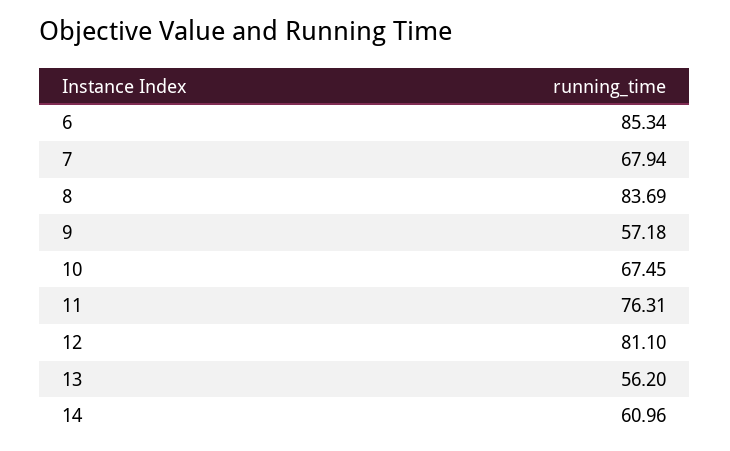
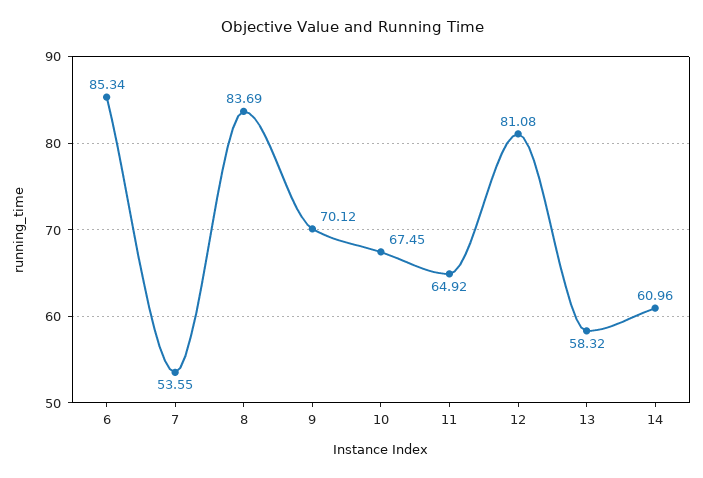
7: 67.94 -> 53.55
9: 57.18 -> 70.12
11: 76.31 -> 64.92
12: 81.1 -> 81.08
13: 56.2 -> 58.32

